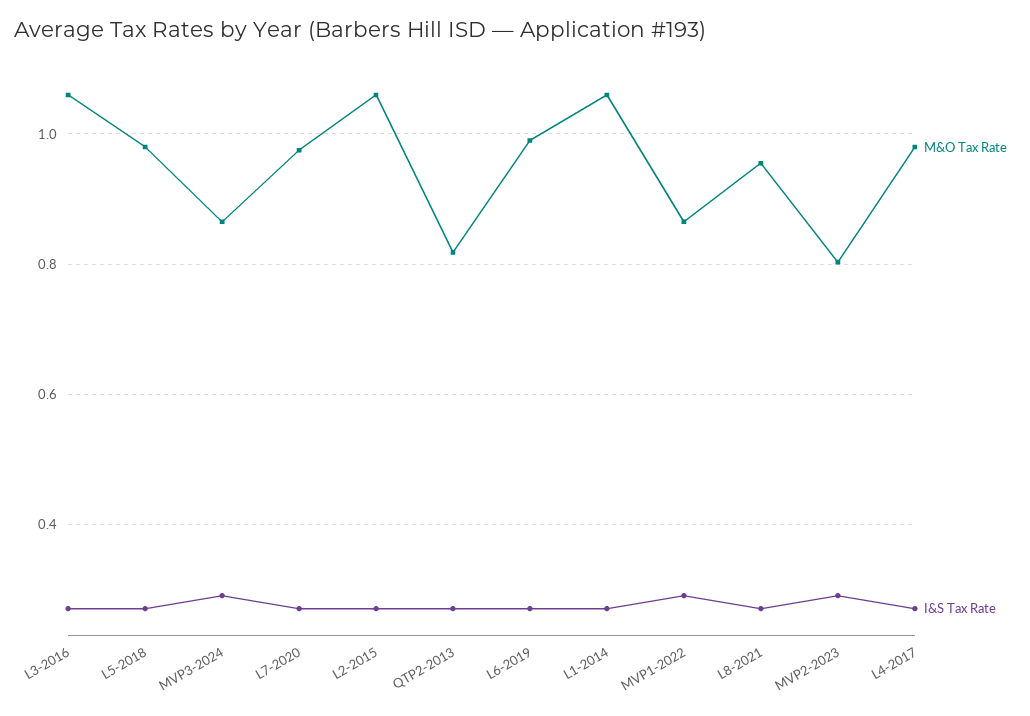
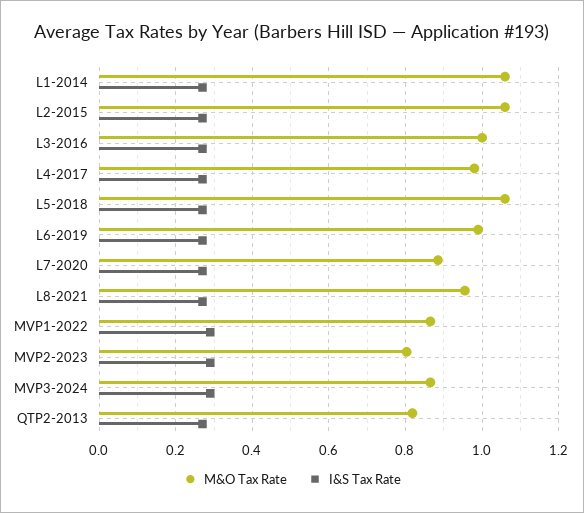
M&O Tax Rate, L3-2016: 1.06 -> 1
M&O Tax Rate, L5-2018: 0.98 -> 1.06
M&O Tax Rate, L7-2020: 0.98 -> 0.88

